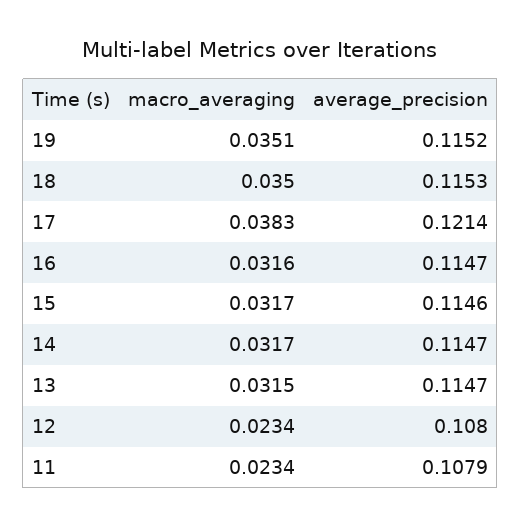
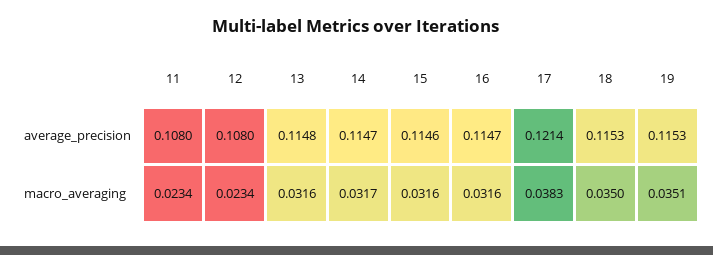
average_precision, 19: 0.1152 -> 0.1153
macro_averaging, 15: 0.0317 -> 0.0316
macro_averaging, 13: 0.0315 -> 0.0316
average_precision, 13: 0.1147 -> 0.1148
average_precision, 11: 0.1079 -> 0.108

